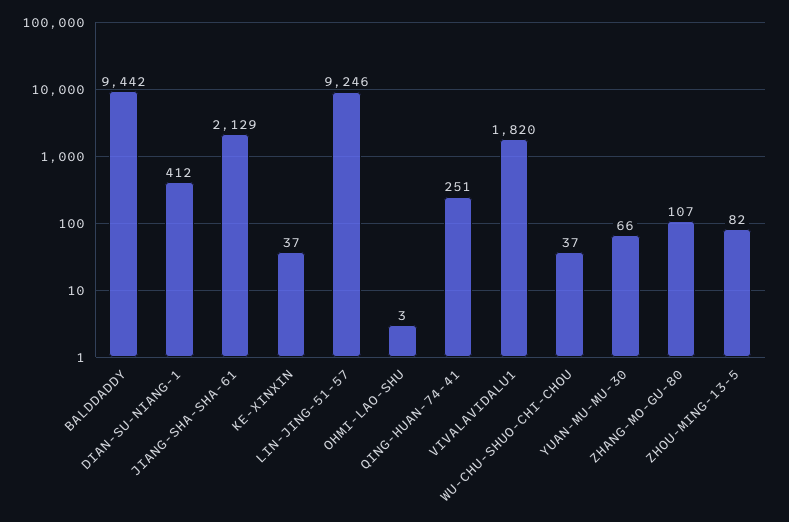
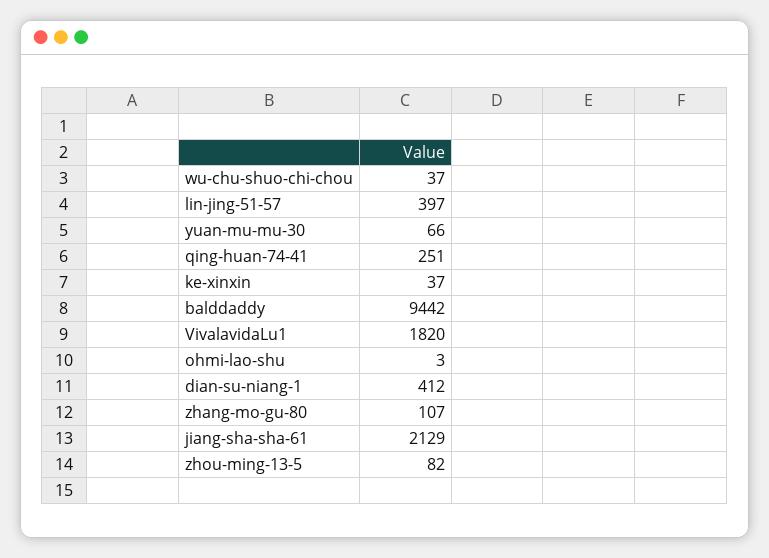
LIN-JING-51-57: 9246 -> 397

